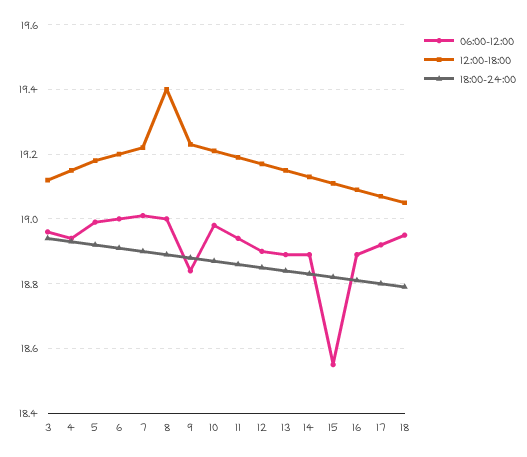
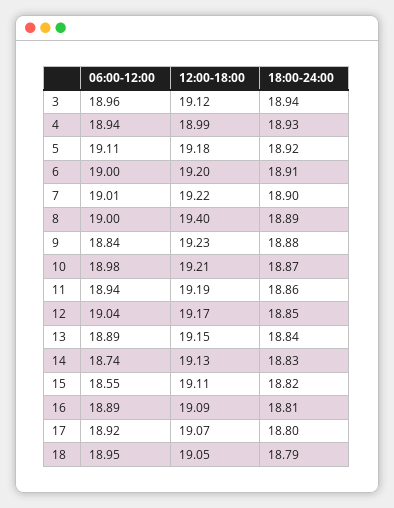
12:00-18:00, 4: 19.15 -> 18.99
06:00-12:00, 5: 19 -> 19.11
06:00-12:00, 12: 18.9 -> 19.04
06:00-12:00, 14: 18.9 -> 18.74

